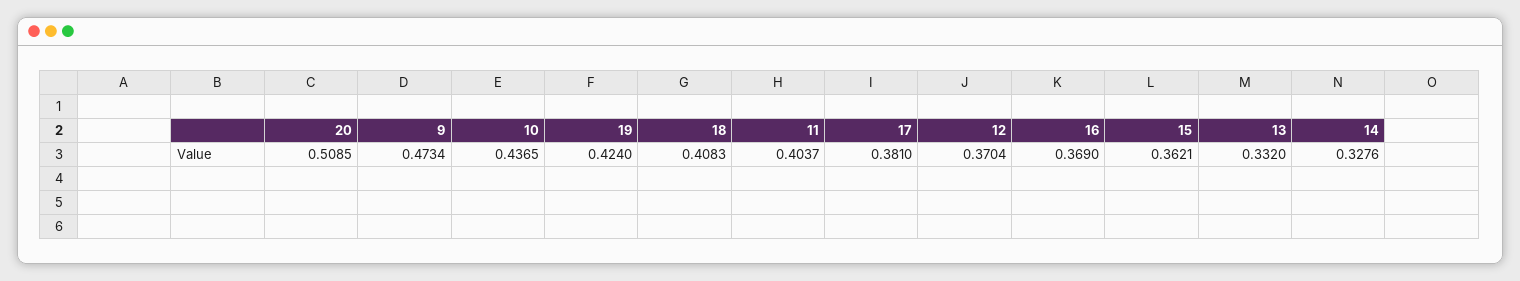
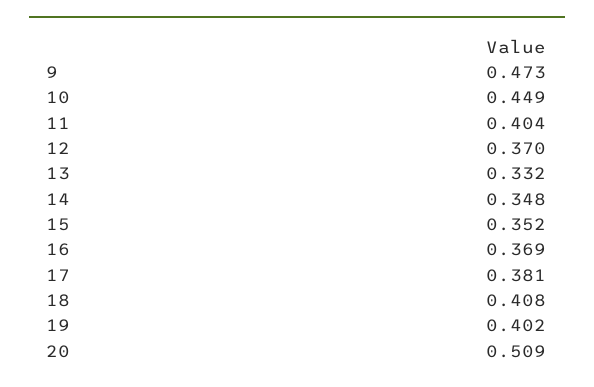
10: 0.4365 -> 0.449
19: 0.424 -> 0.402
15: 0.3621 -> 0.352
14: 0.3276 -> 0.348

